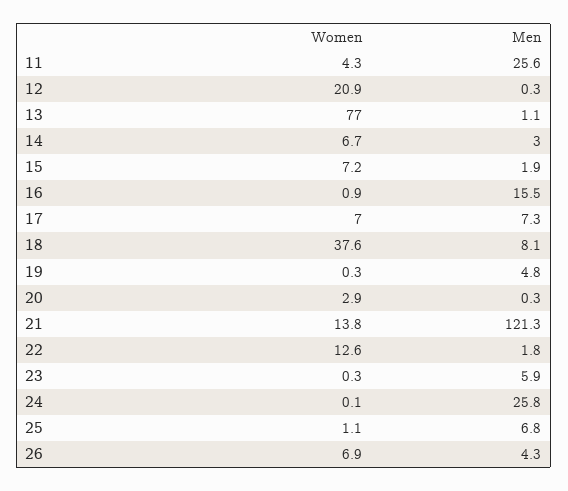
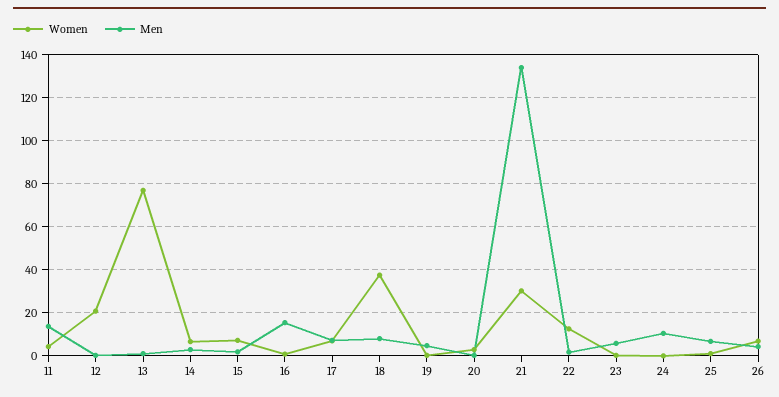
Men, 11: 25.6 -> 15
Women, 21: 13.8 -> 30
Men, 21: 121.3 -> 135
Men, 24: 25.8 -> 10

